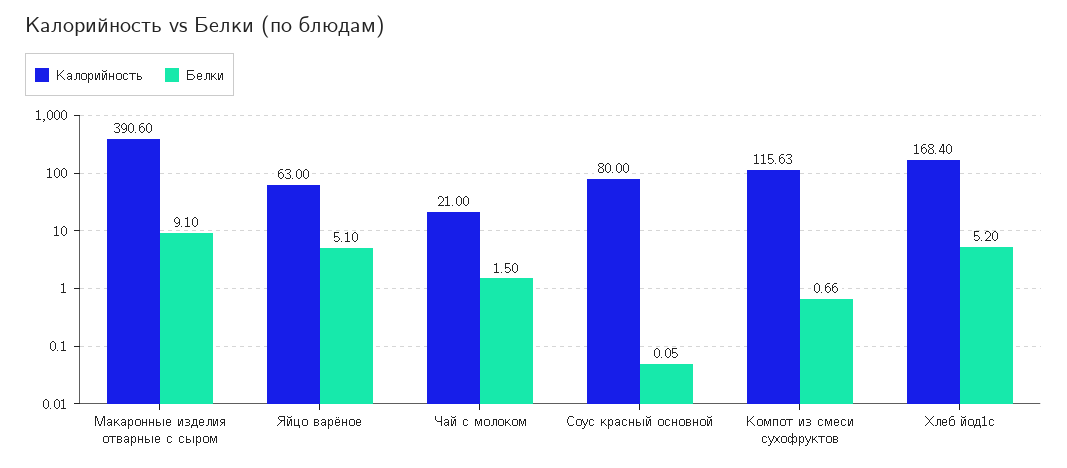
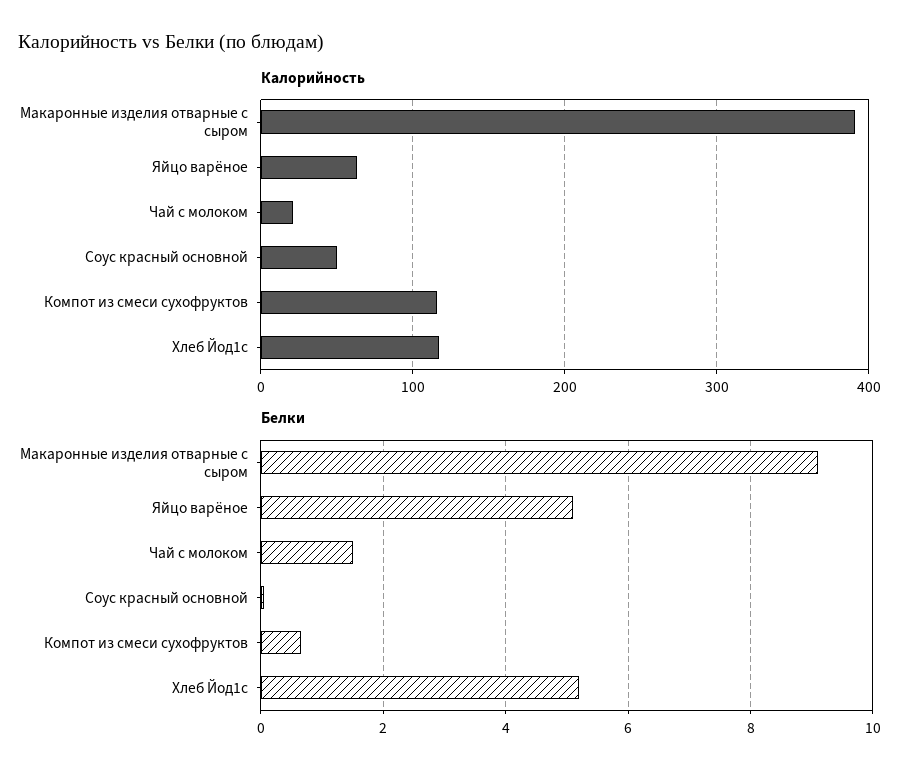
Калорийность, Соус красный основной: 80 -> 50
Калорийность, Хлеб йод1с: 168.4 -> 120

